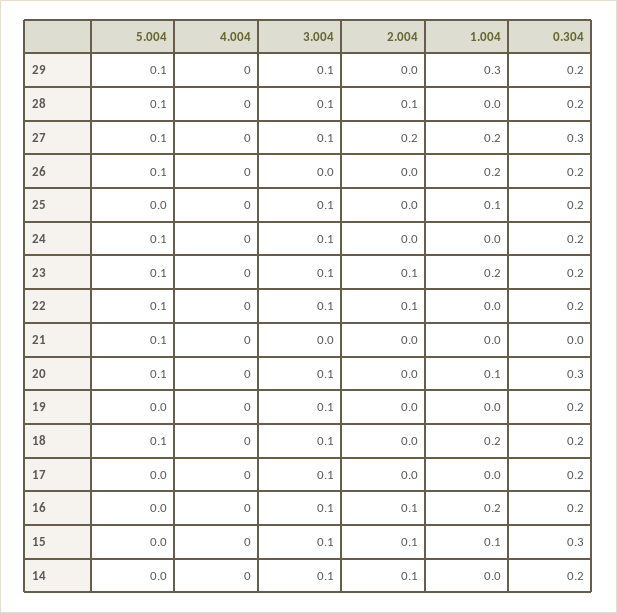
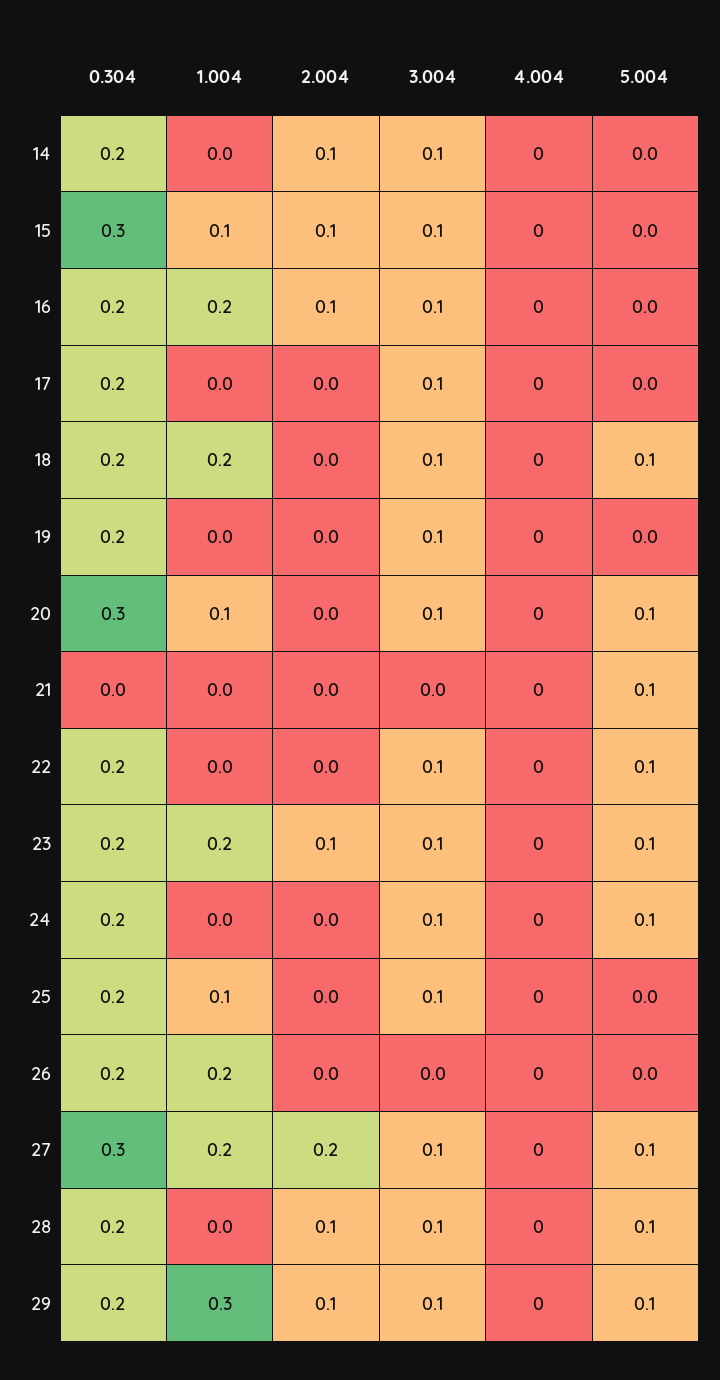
2.004, 29: 0 -> 0.1
5.004, 26: 0.1 -> 0
2.004, 22: 0.1 -> 0

